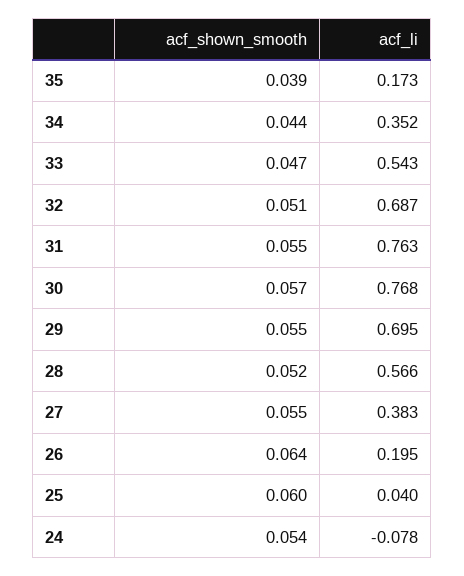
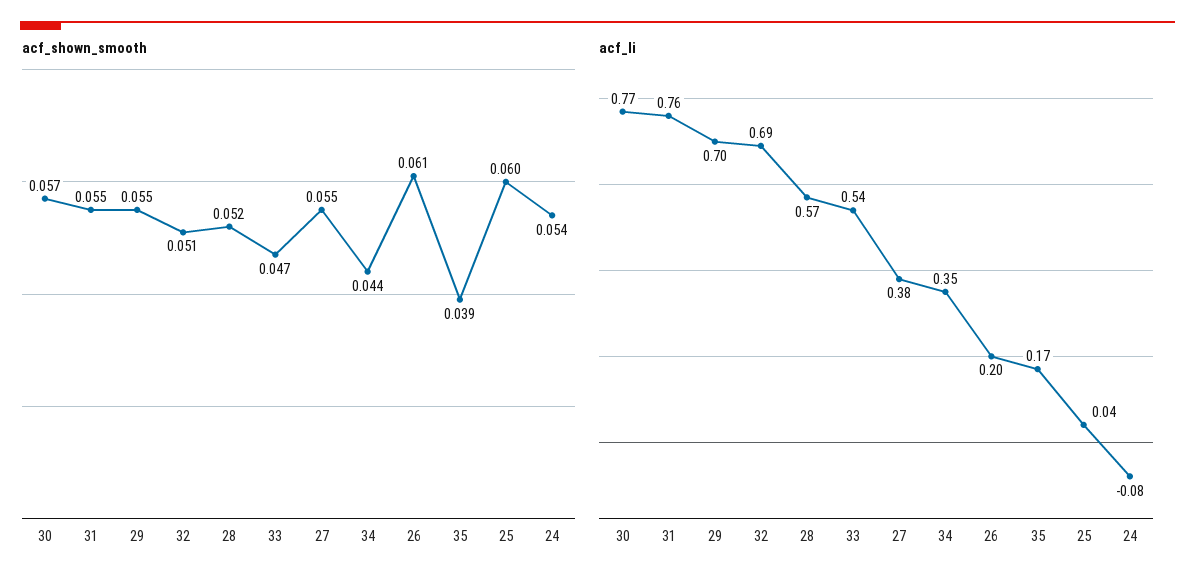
acf_shown_smooth, 26: 0.064 -> 0.061

